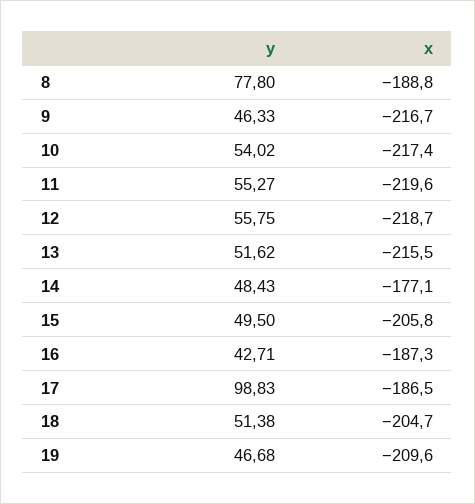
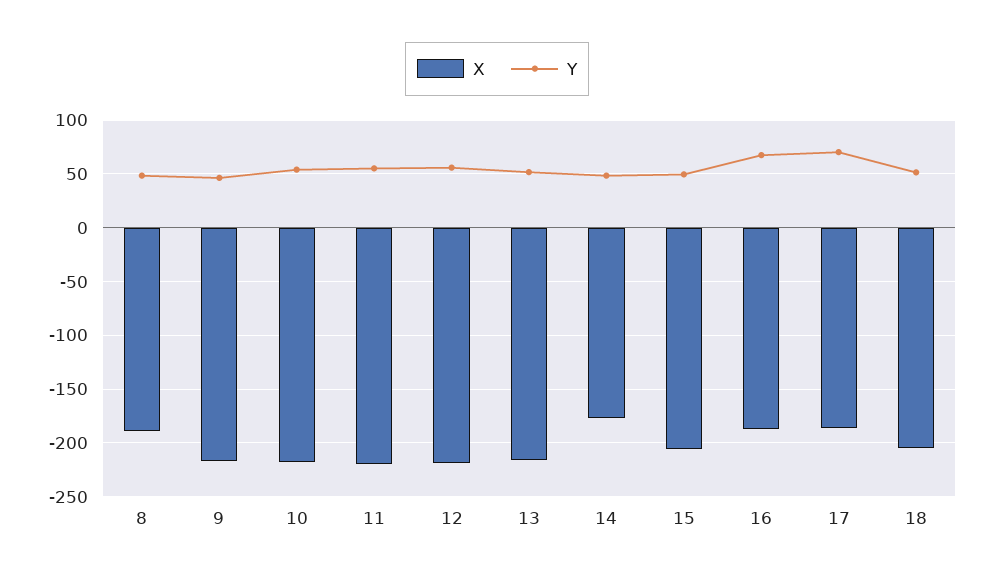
y, 8: 77.8 -> 50
y, 16: 42.71 -> 70
y, 17: 98.83 -> 70
y, 19: 46.68 -> none
x, 19: -209.6 -> none

